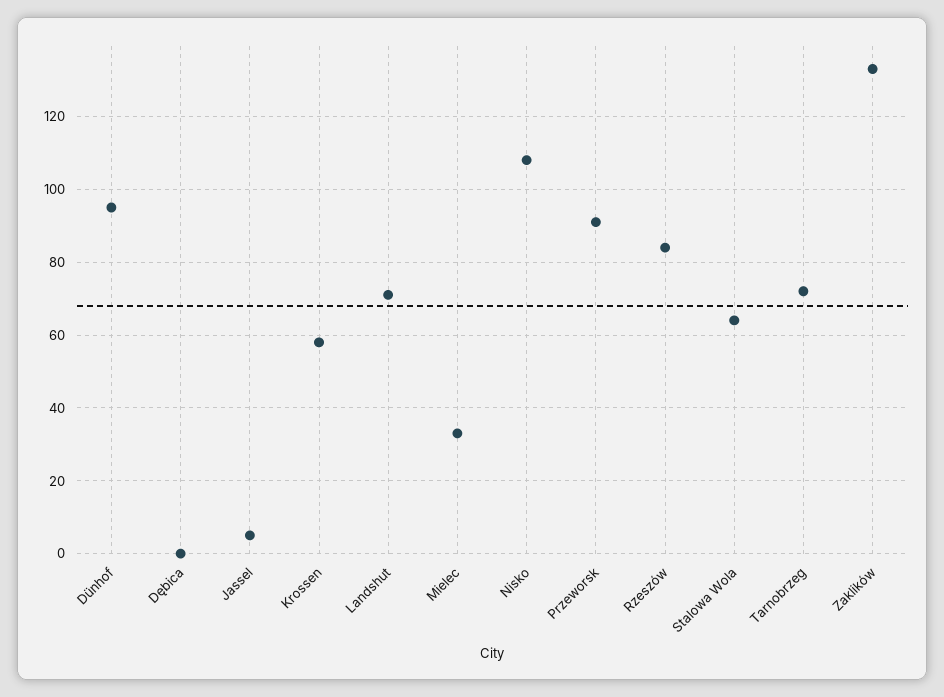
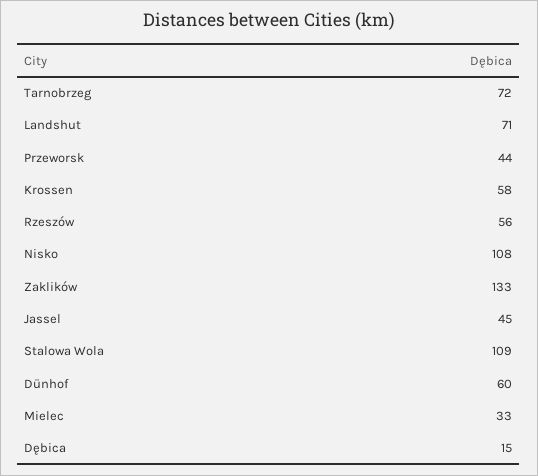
Dünhof: 95 -> 60
Dębica: 0 -> 15
Jassel: 5 -> 45
Przeworsk: 90 -> 44
Rzeszów: 85 -> 56
Stalowa Wola: 65 -> 109

